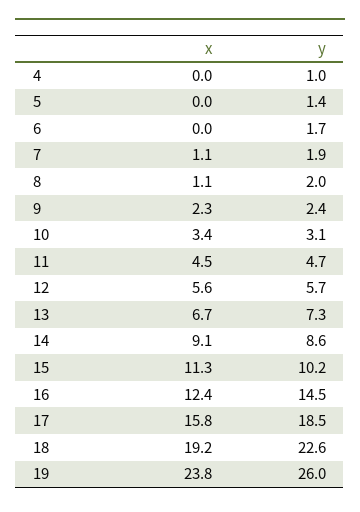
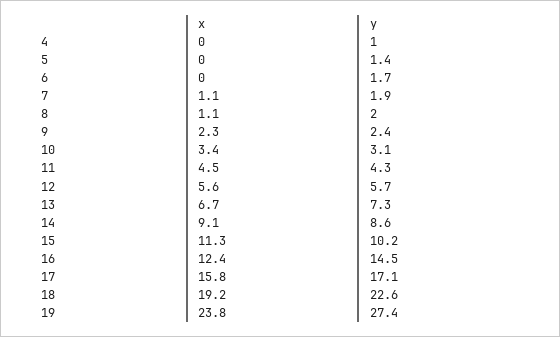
y, 11: 4.7 -> 4.3
y, 17: 18.5 -> 17.1
y, 19: 26 -> 27.4

